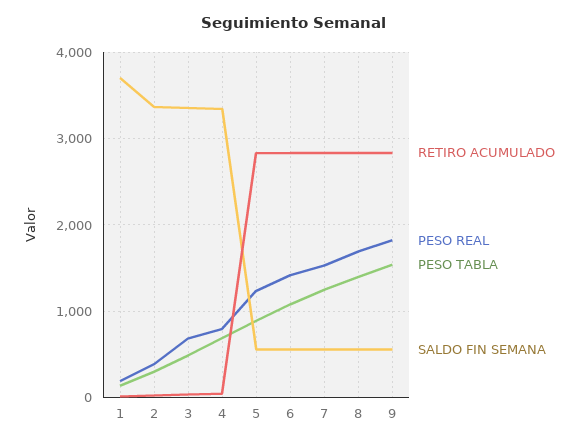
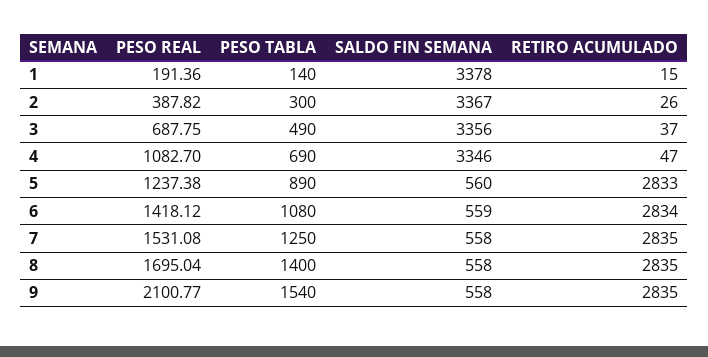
SALDO FIN SEMANA, 1: 3700 -> 3378
PESO REAL, 4: 800 -> 1082.7
PESO REAL, 9: 1800 -> 2100.77

